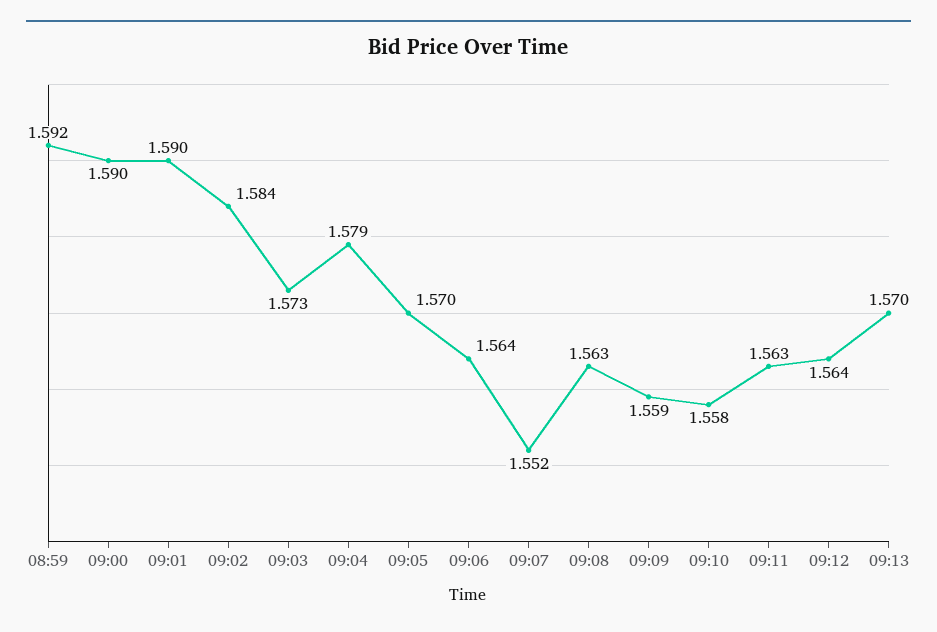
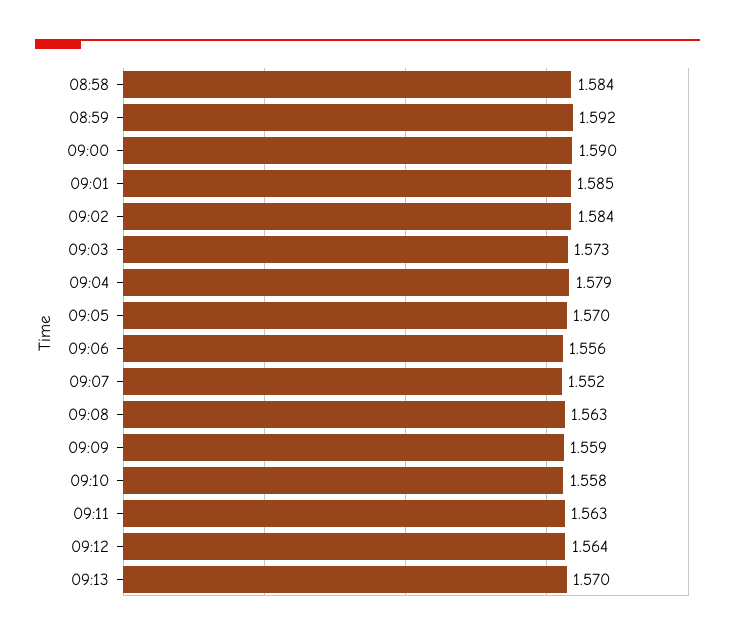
09:01: 1.59 -> 1.585
09:06: 1.564 -> 1.556
08:58: none -> 1.584

